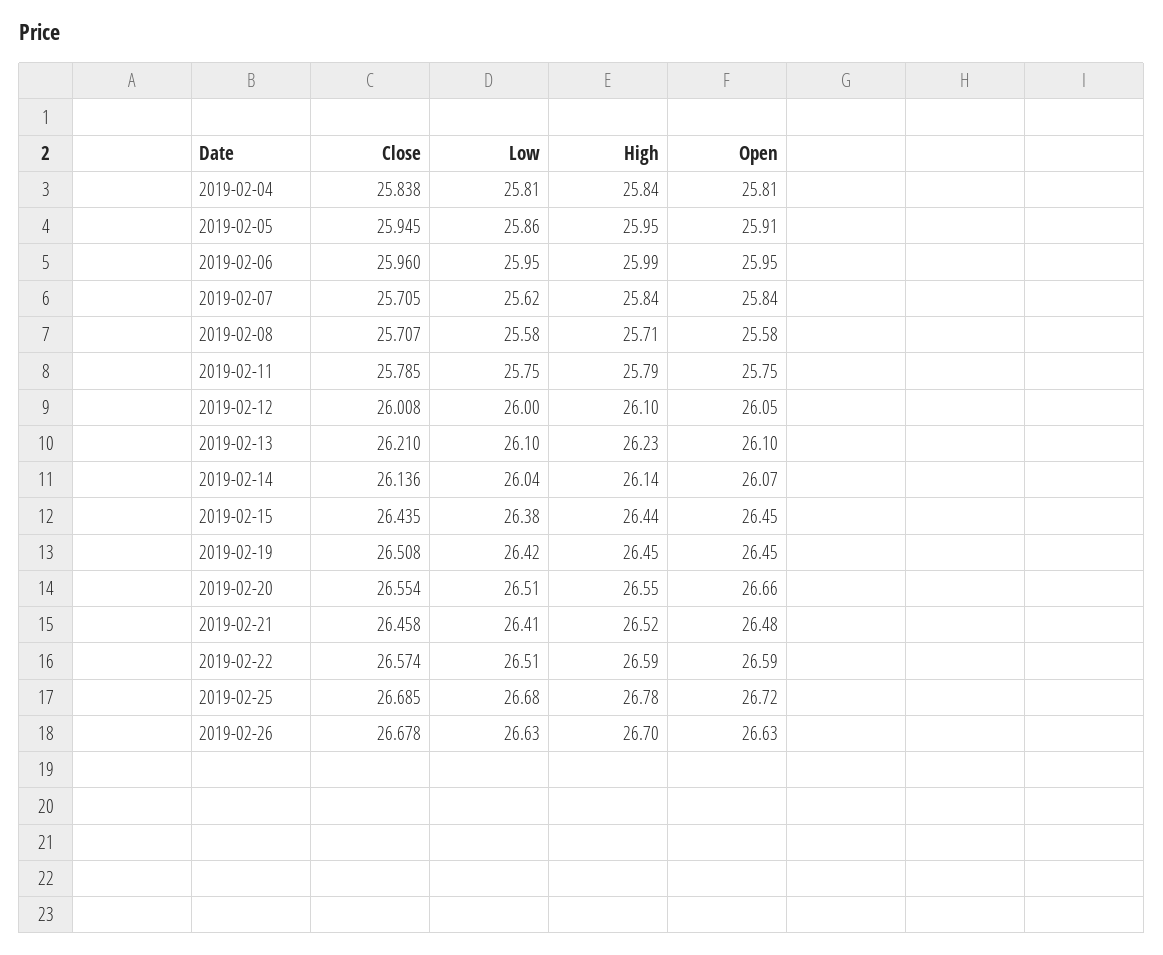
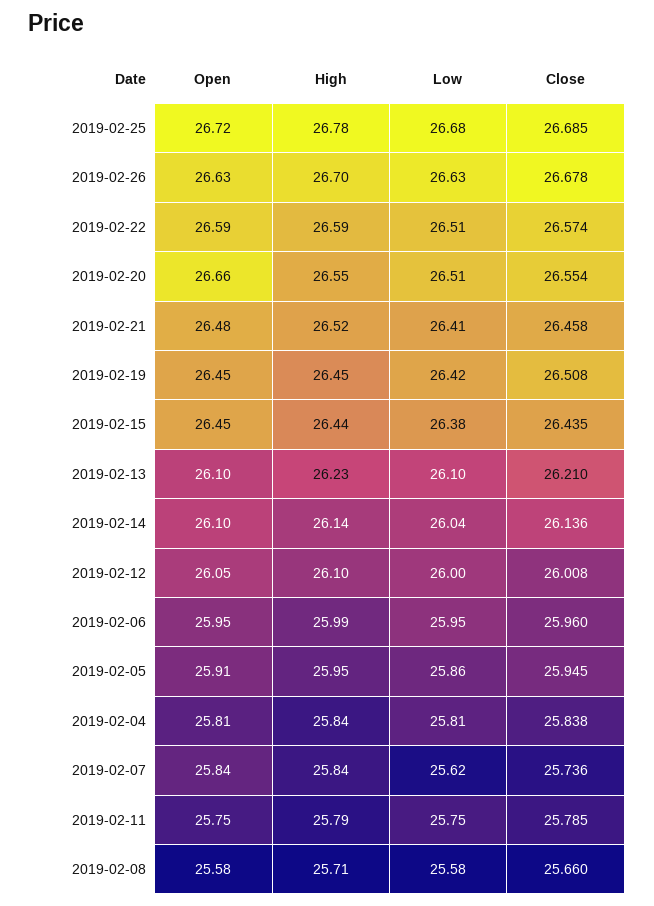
Close, 2019-02-07: 25.705 -> 25.736
Close, 2019-02-08: 25.707 -> 25.66
Open, 2019-02-14: 26.07 -> 26.1

